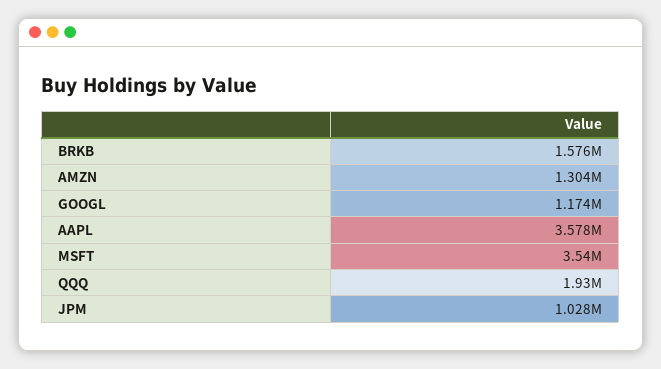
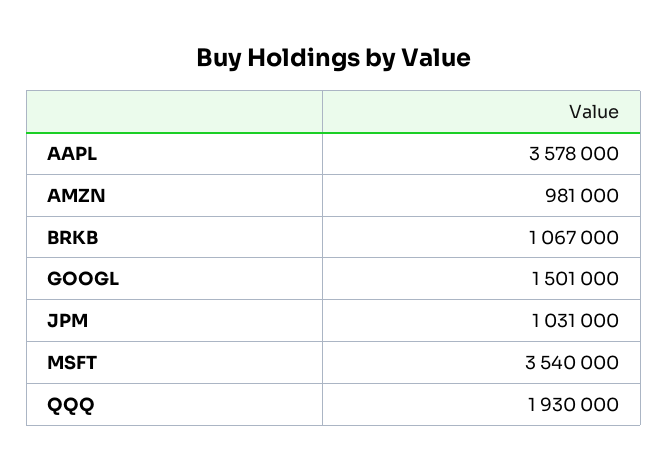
BRKB: 1576000 -> 1067000
AMZN: 1304000 -> 981000
GOOGL: 1174000 -> 1501000
JPM: 1028000 -> 1031000

